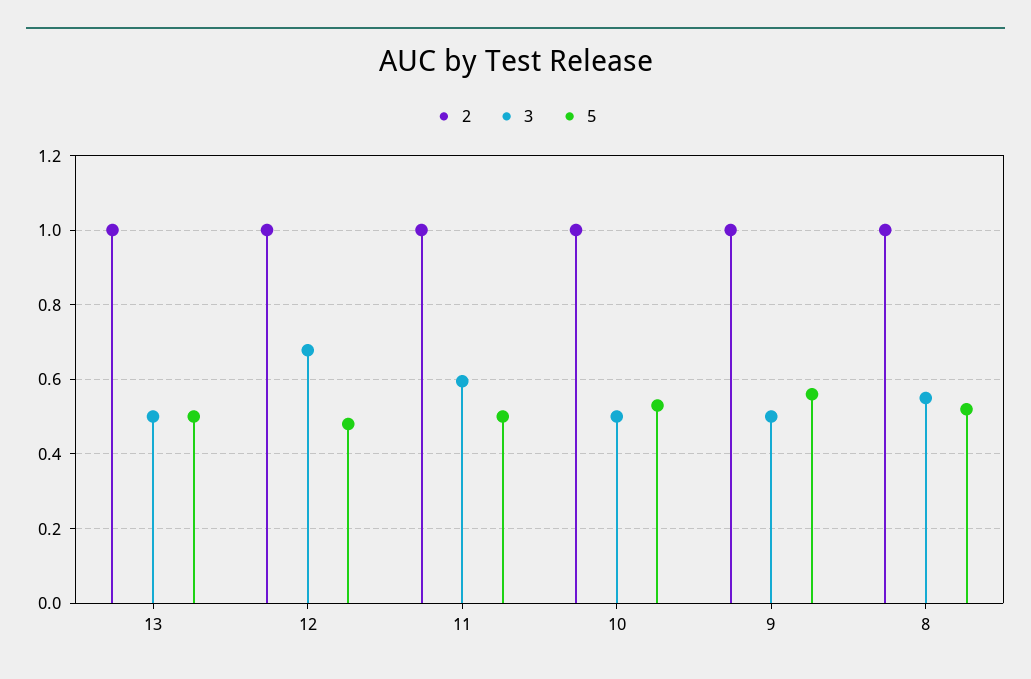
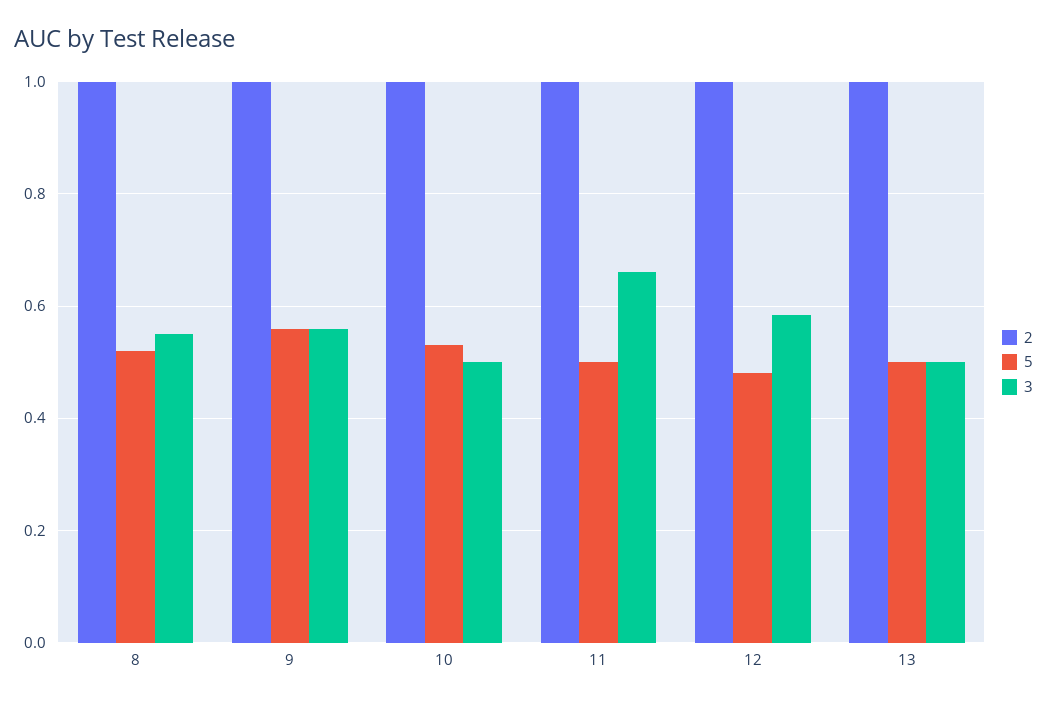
3, 12: 0.68 -> 0.58
3, 11: 0.6 -> 0.66
3, 9: 0.5 -> 0.56

